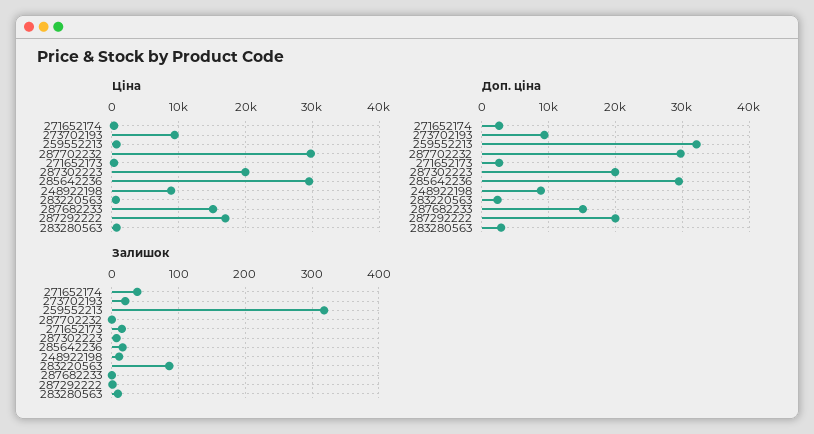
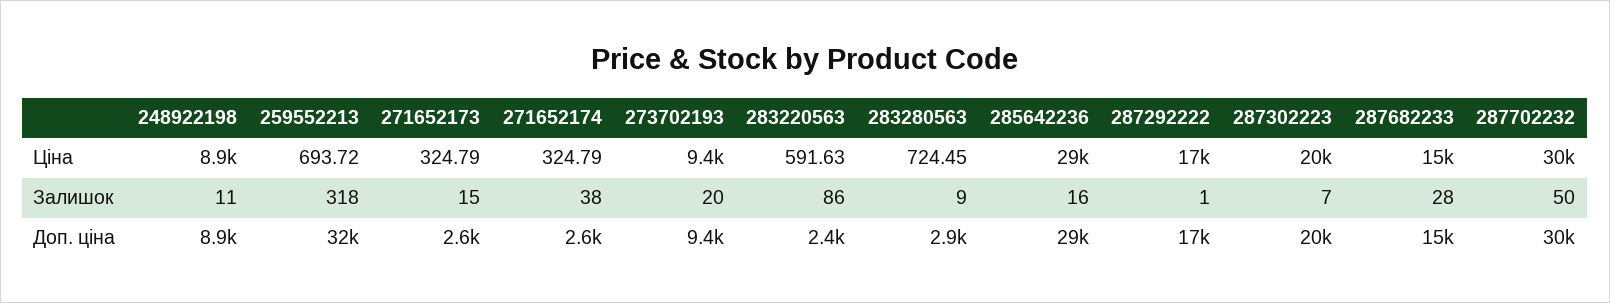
Доп. ціна, 287292222: 20000 -> 17000
Залишок, 287702232: 0 -> 50
Залишок, 287682233: 0 -> 28

